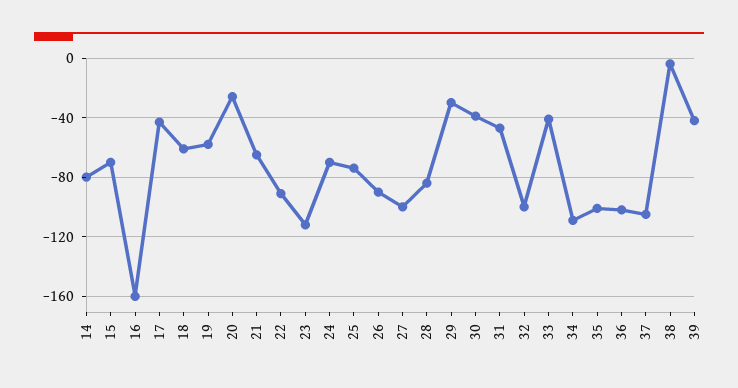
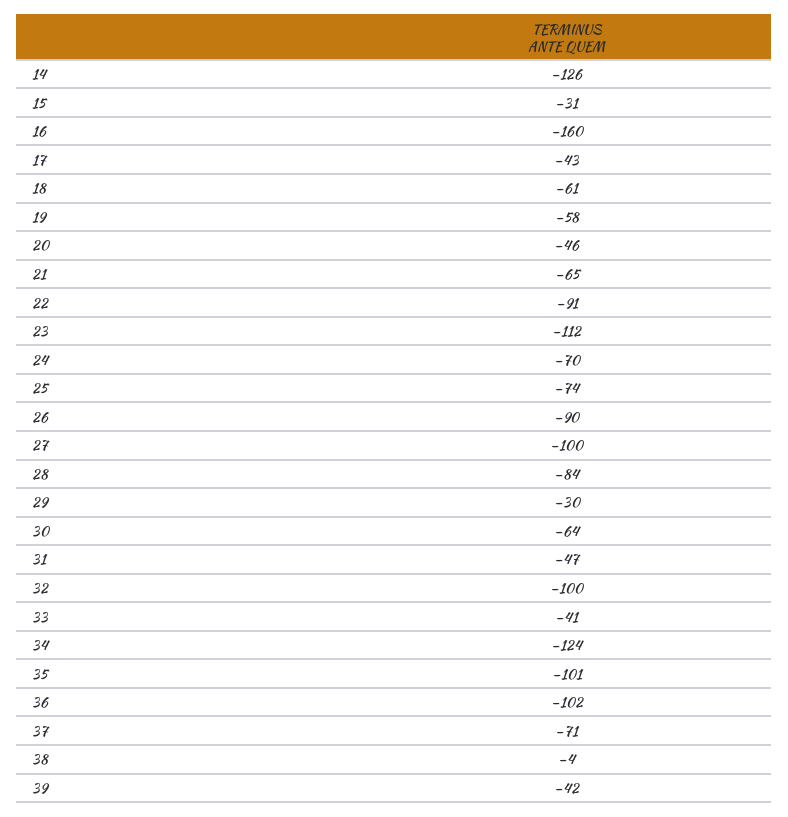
14: -80 -> -126
15: -70 -> -31
20: -25 -> -46
30: -40 -> -64
34: -110 -> -124
37: -105 -> -71

